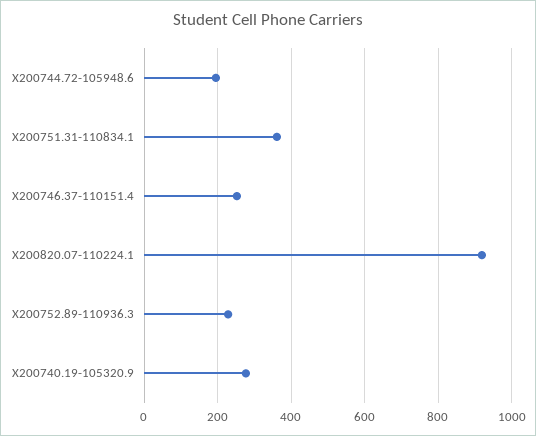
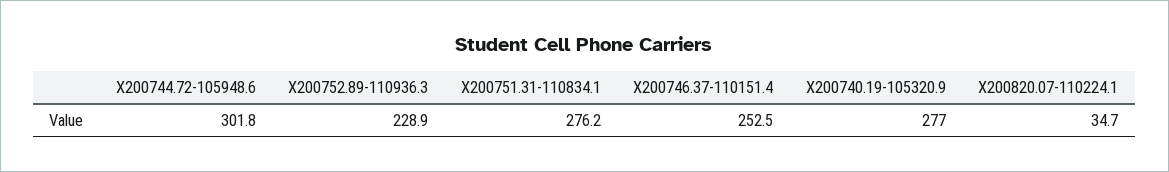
X200744.72-105948.6: 200 -> 301.8
X200751.31-110834.1: 360 -> 276.2
X200820.07-110224.1: 920 -> 34.7

